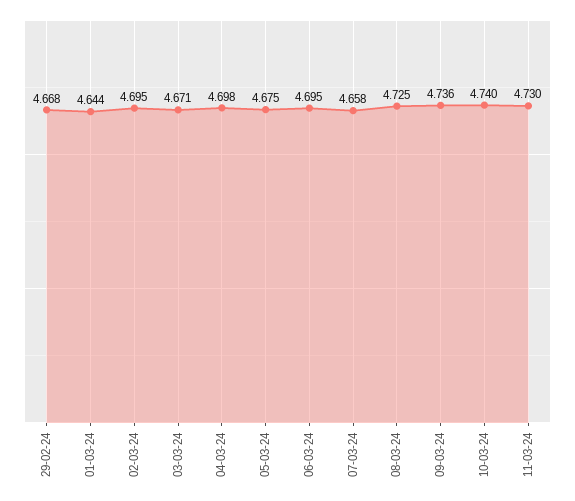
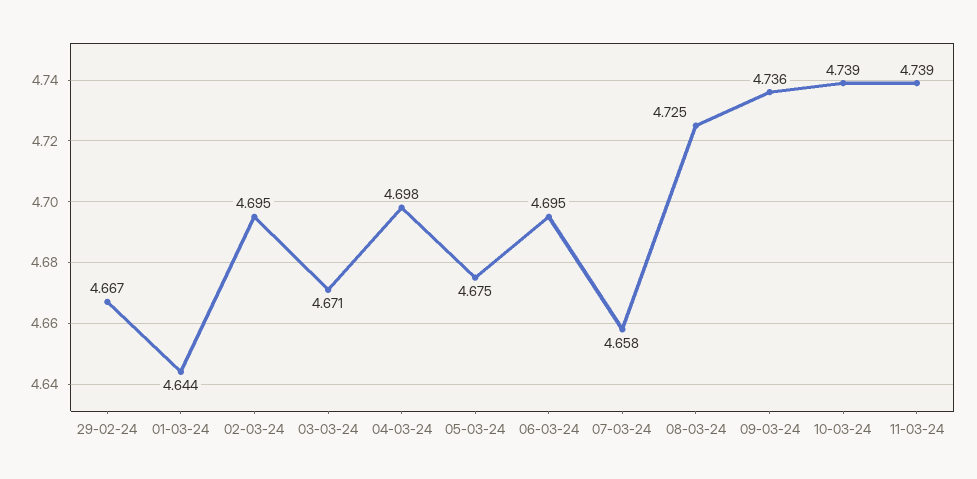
29-02-24: 4.668 -> 4.667
10-03-24: 4.74 -> 4.739
11-03-24: 4.73 -> 4.739

